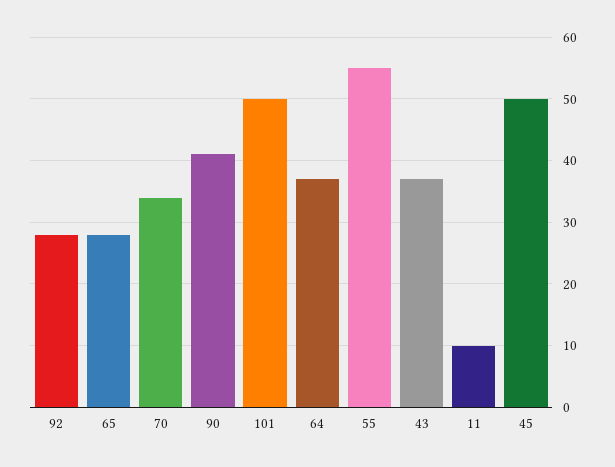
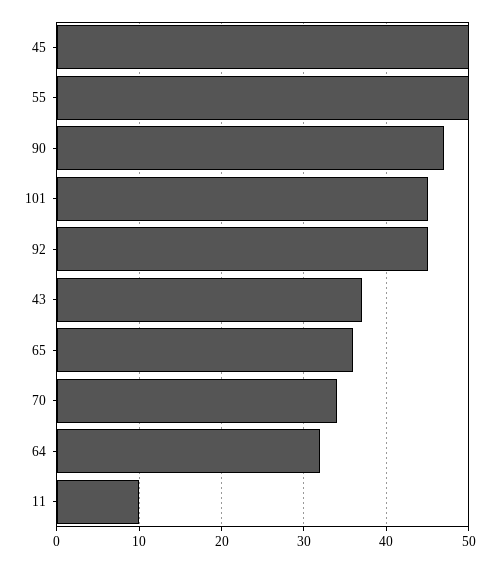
92: 28 -> 45
65: 28 -> 36
90: 41 -> 47
101: 50 -> 45
64: 37 -> 32
55: 55 -> 50

